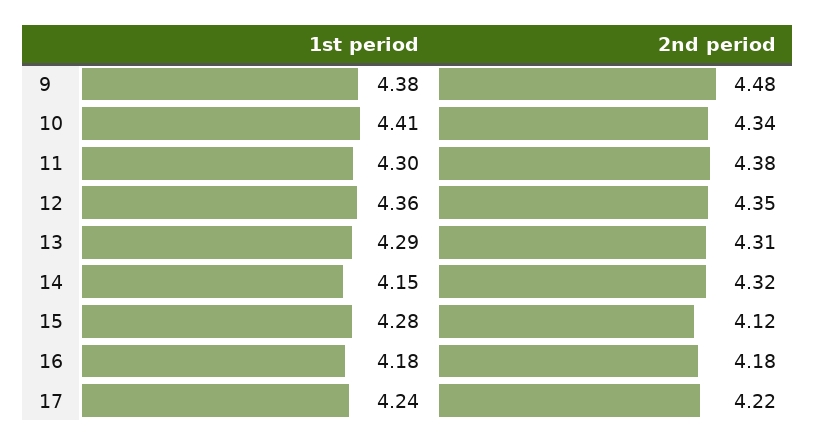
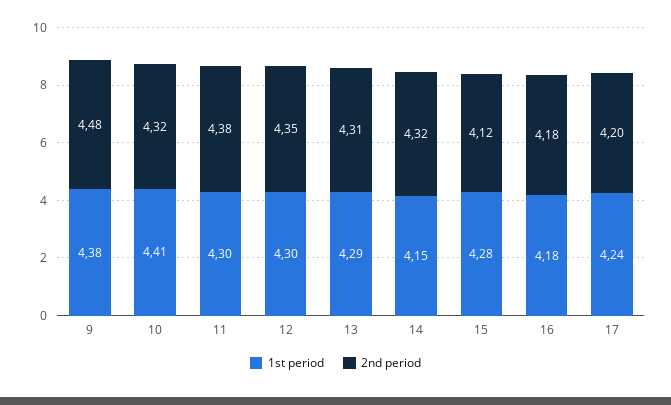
2nd period, 10: 4.34 -> 4.32
1st period, 12: 4.36 -> 4.3
2nd period, 17: 4.22 -> 4.2

